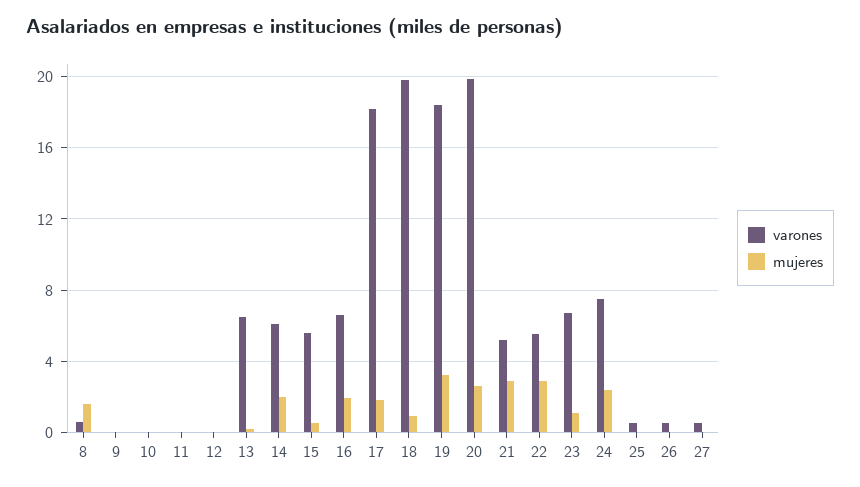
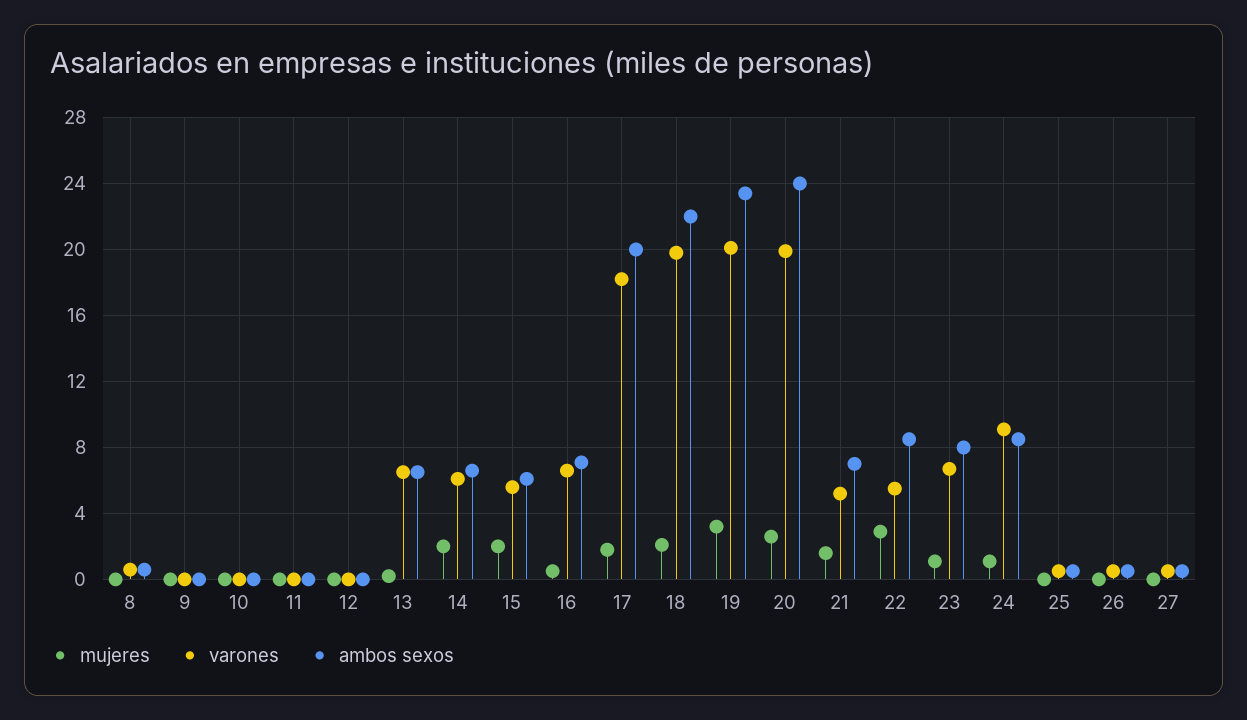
mujeres, 8: 1.5 -> 0
mujeres, 15: 0.5 -> 2
mujeres, 16: 2 -> 0.5
mujeres, 18: 1 -> 2
varones, 19: 18.5 -> 20
mujeres, 21: 3 -> 1.5
varones, 24: 7.5 -> 9
mujeres, 24: 2.5 -> 1
ambos sexos, 8: none -> 0.5
ambos sexos, 9: none -> 0
ambos sexos, 10: none -> 0
ambos sexos, 11: none -> 0
ambos sexos, 12: none -> 0
ambos sexos, 13: none -> 6.5
ambos sexos, 14: none -> 6.5
ambos sexos, 15: none -> 6
ambos sexos, 16: none -> 7
ambos sexos, 17: none -> 20
ambos sexos, 18: none -> 22
ambos sexos, 19: none -> 23.5
ambos sexos, 20: none -> 24
ambos sexos, 21: none -> 7
ambos sexos, 22: none -> 8.5
ambos sexos, 23: none -> 8
ambos sexos, 24: none -> 8.5
ambos sexos, 25: none -> 0.5
ambos sexos, 26: none -> 0.5
ambos sexos, 27: none -> 0.5

